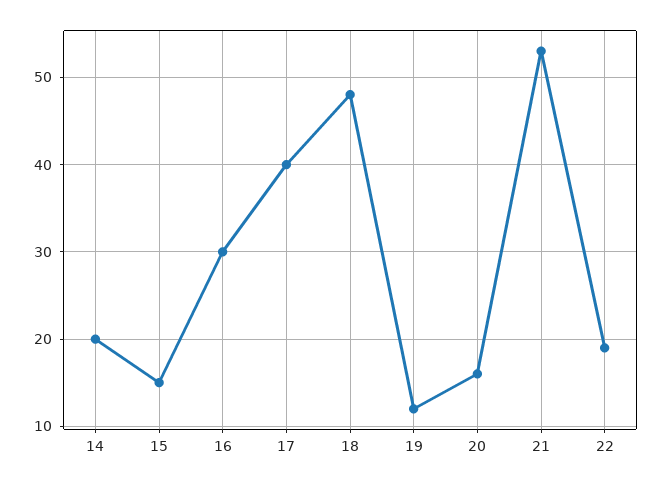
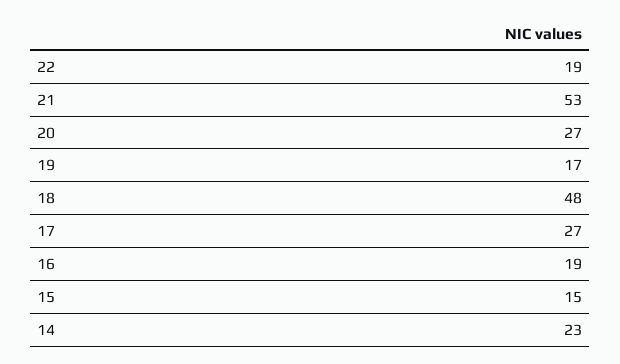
14: 20 -> 23
16: 30 -> 19
17: 40 -> 27
19: 12 -> 17
20: 16 -> 27

